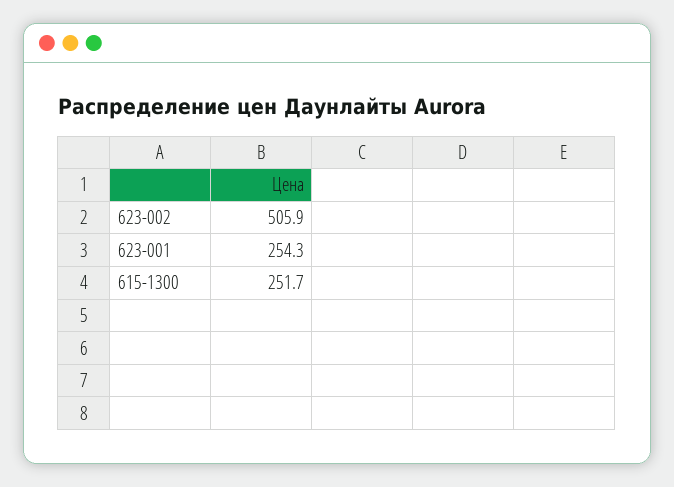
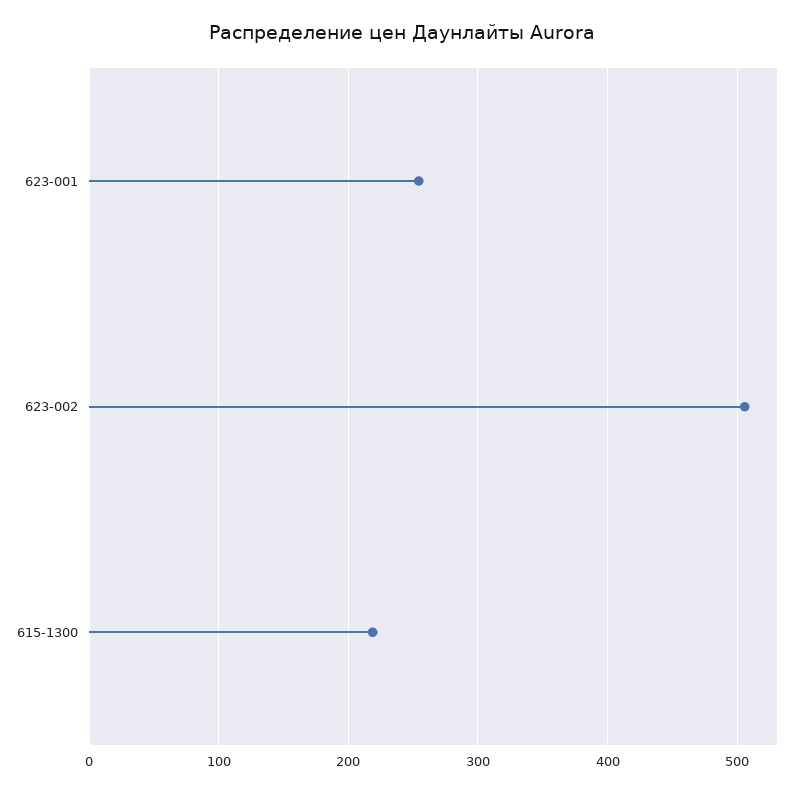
615-1300: 251.7 -> 220

